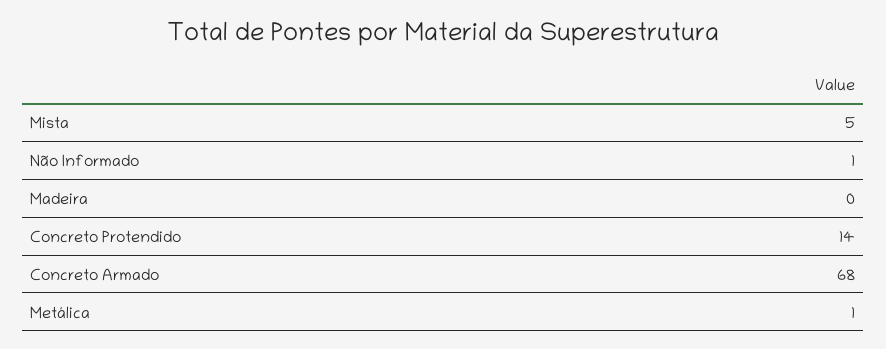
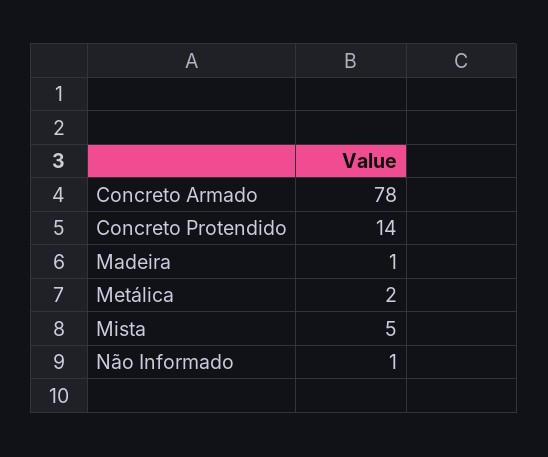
Madeira: 0 -> 1
Concreto Armado: 68 -> 78
Metálica: 1 -> 2

